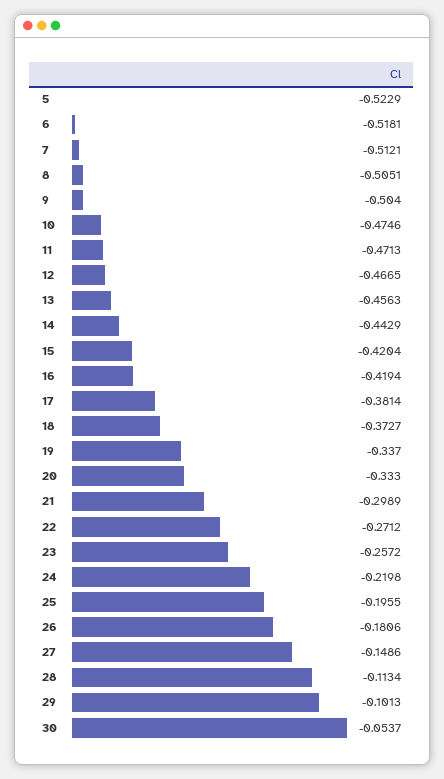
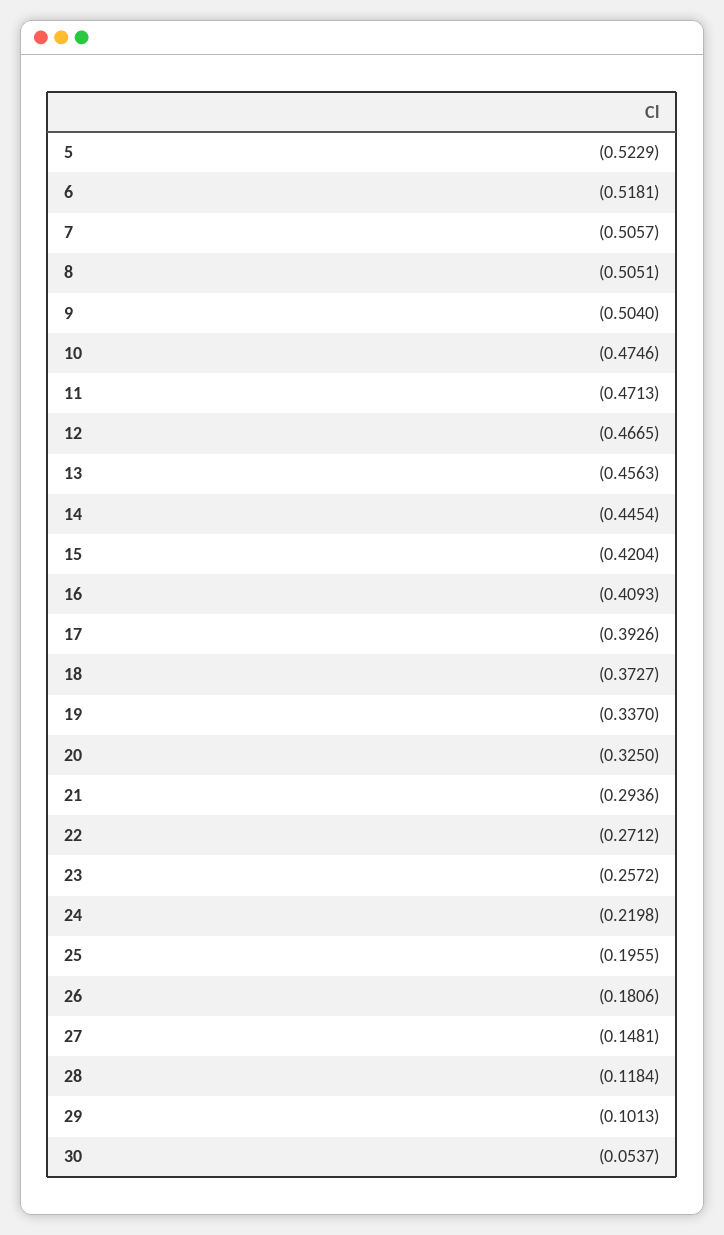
7: -0.5121 -> -0.5057
14: -0.4429 -> -0.4454
16: -0.4194 -> -0.4093
17: -0.3814 -> -0.3926
20: -0.333 -> -0.325
21: -0.2989 -> -0.2936
27: -0.1486 -> -0.1481
28: -0.1134 -> -0.1184

